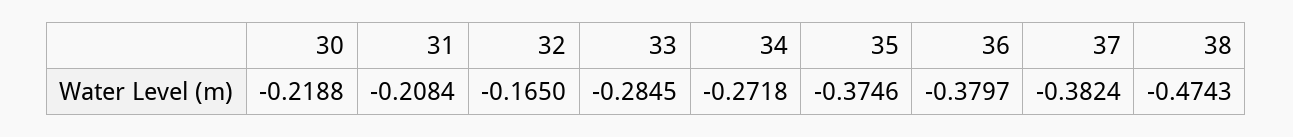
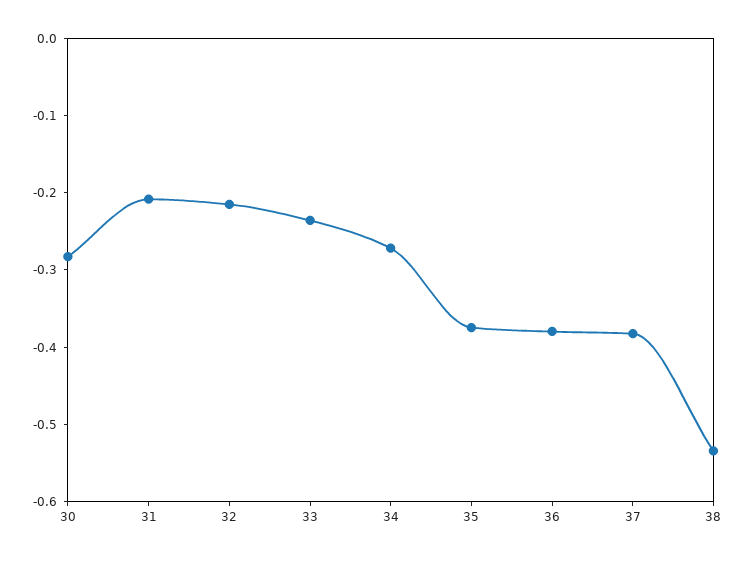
30: -0.2188 -> -0.28
32: -0.165 -> -0.22
33: -0.2845 -> -0.24
38: -0.4743 -> -0.54

